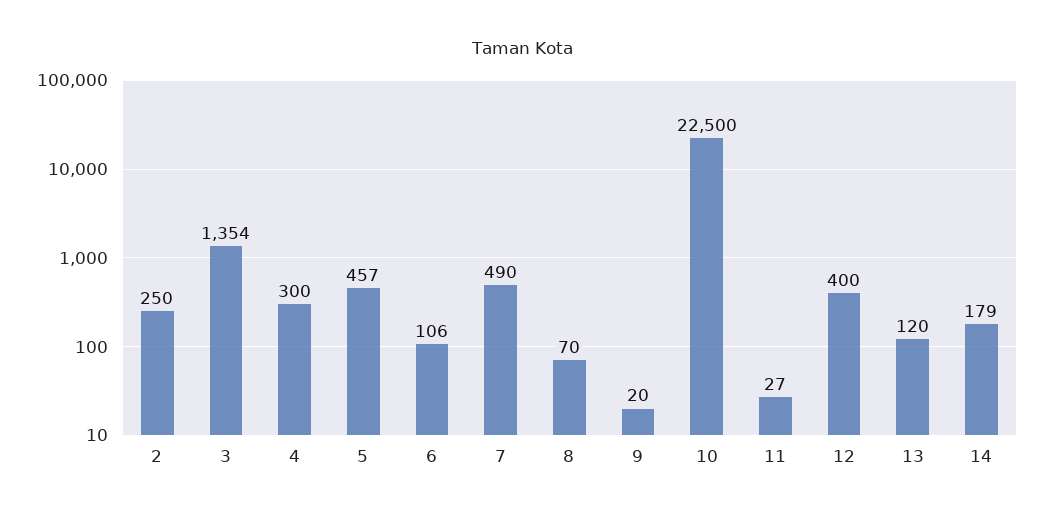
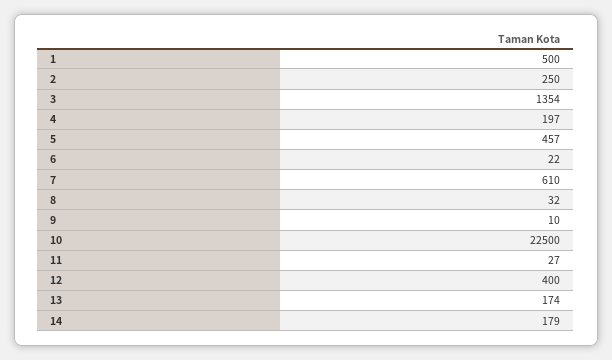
4: 300 -> 197
6: 106 -> 22
7: 490 -> 610
8: 70 -> 32
9: 20 -> 10
13: 120 -> 174
1: none -> 500

